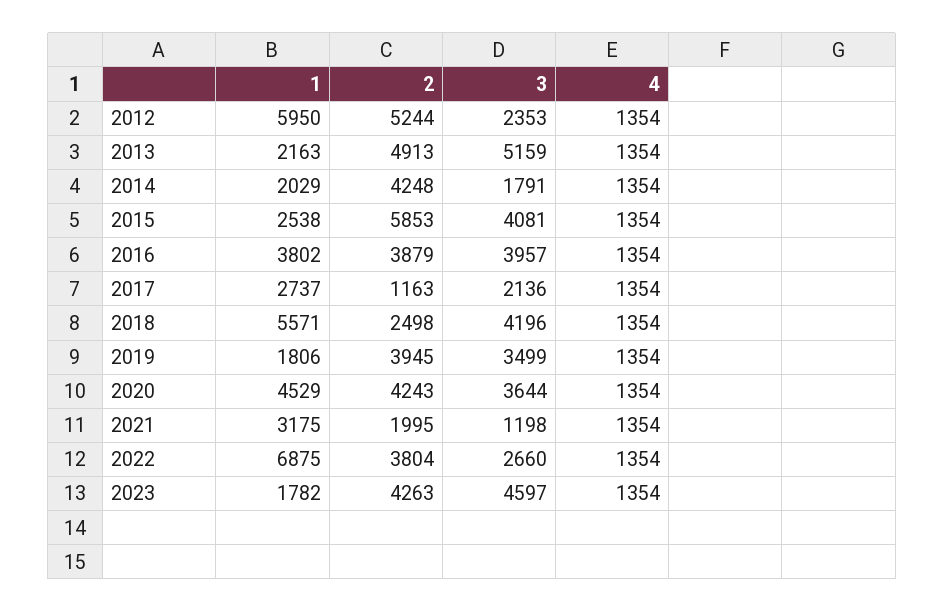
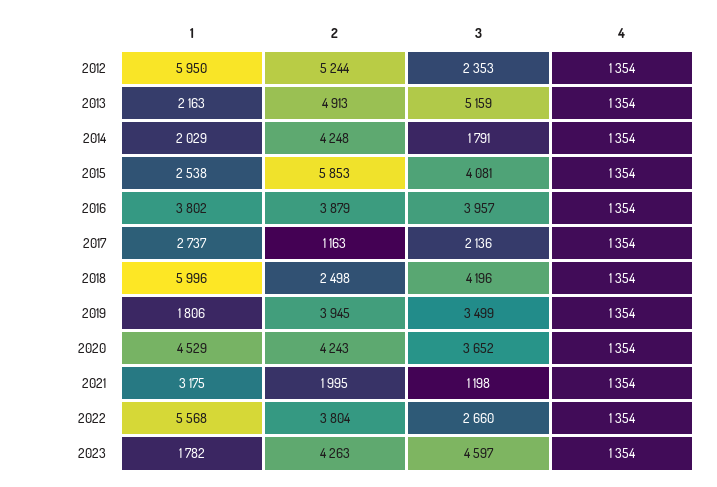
1, 2018: 5571 -> 5996
3, 2020: 3644 -> 3652
1, 2022: 6875 -> 5568

